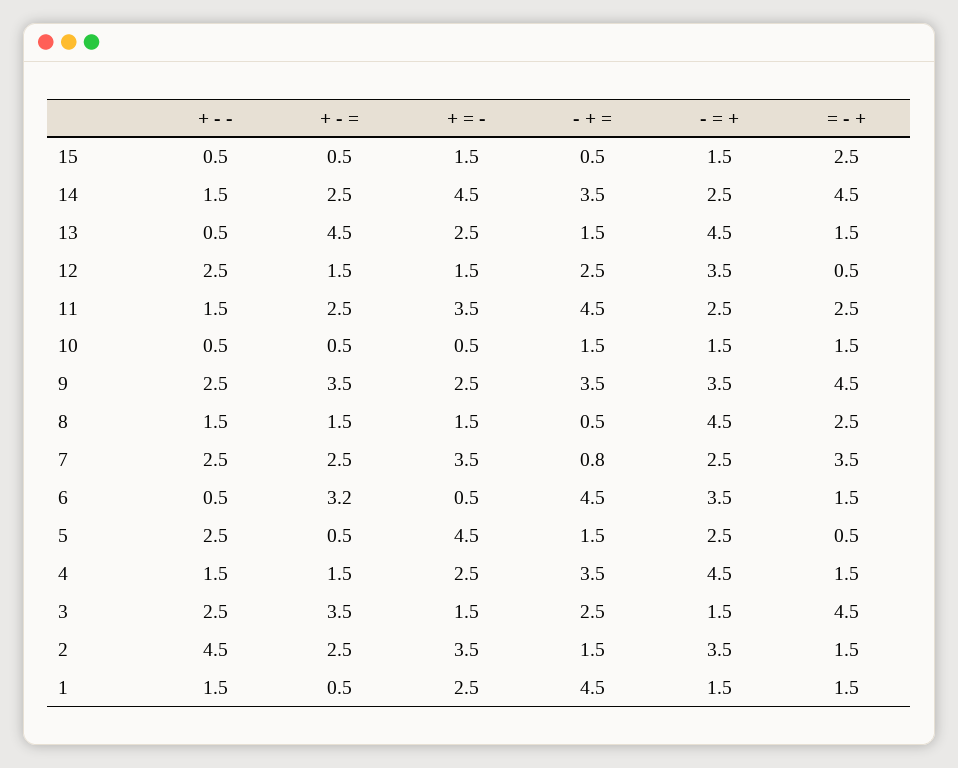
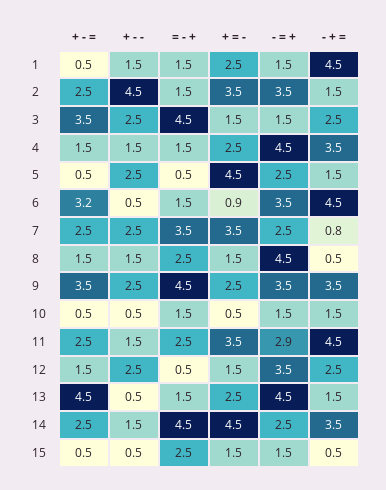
- = +, 11: 2.5 -> 2.9
+ = -, 6: 0.5 -> 0.9

